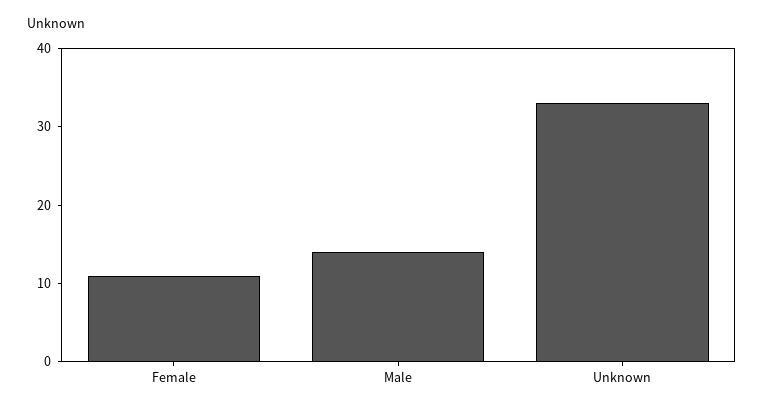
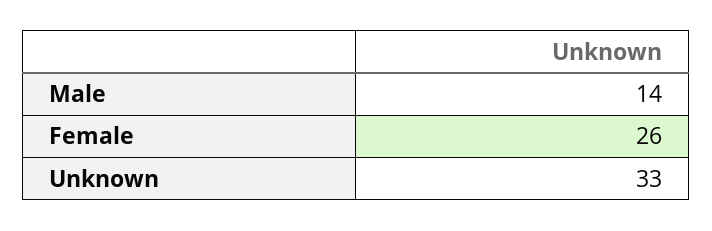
Female: 10 -> 26

